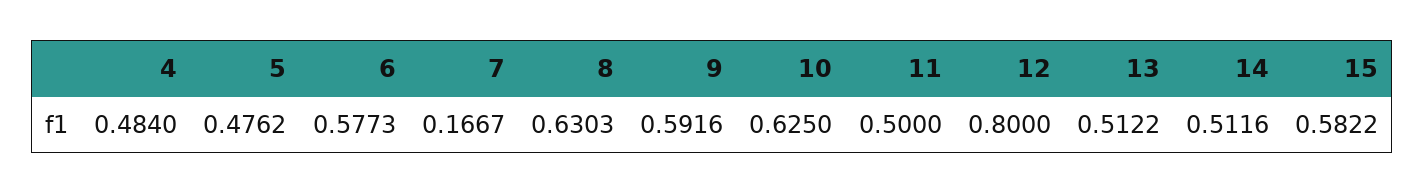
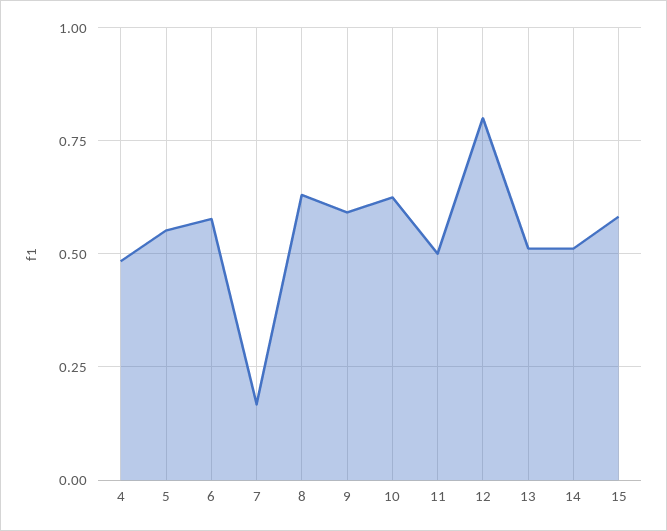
5: 0.4762 -> 0.55

